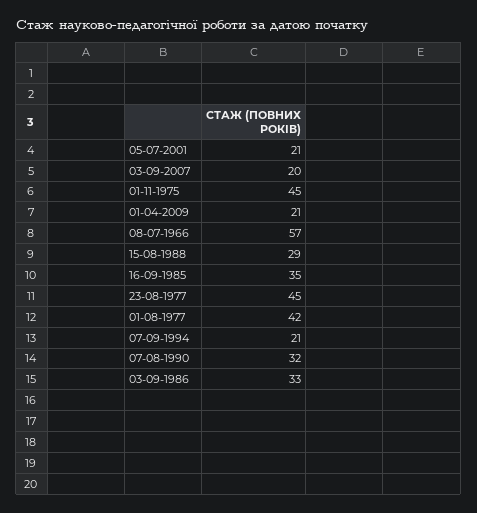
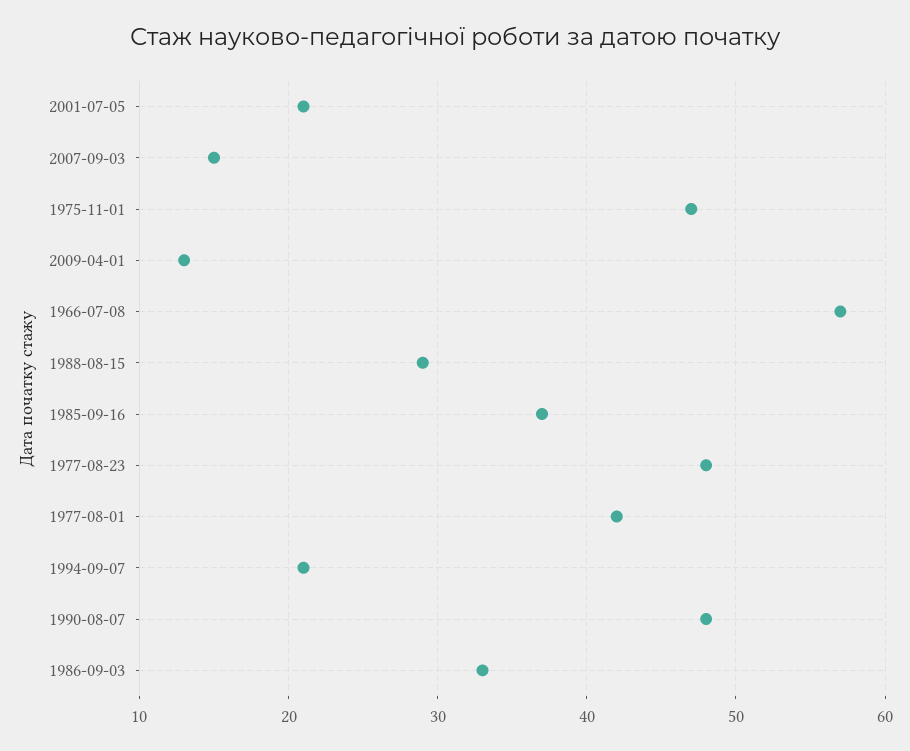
03-09-2007: 20 -> 15
01-11-1975: 45 -> 47
01-04-2009: 21 -> 13
16-09-1985: 35 -> 37
23-08-1977: 45 -> 48
07-08-1990: 32 -> 48

